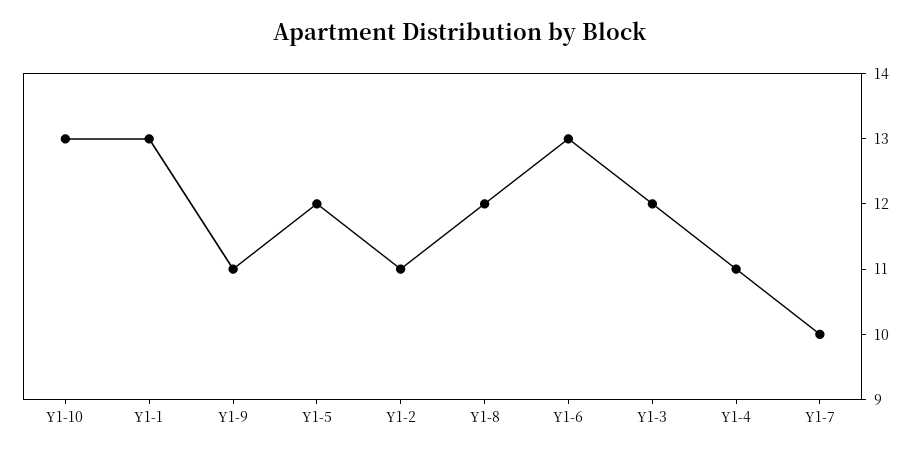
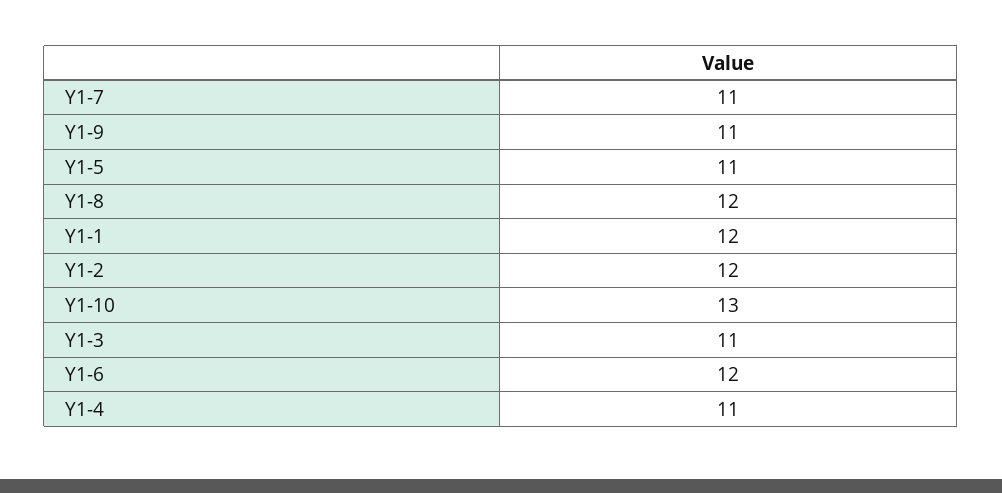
Y1-1: 13 -> 12
Y1-5: 12 -> 11
Y1-2: 11 -> 12
Y1-6: 13 -> 12
Y1-3: 12 -> 11
Y1-7: 10 -> 11

